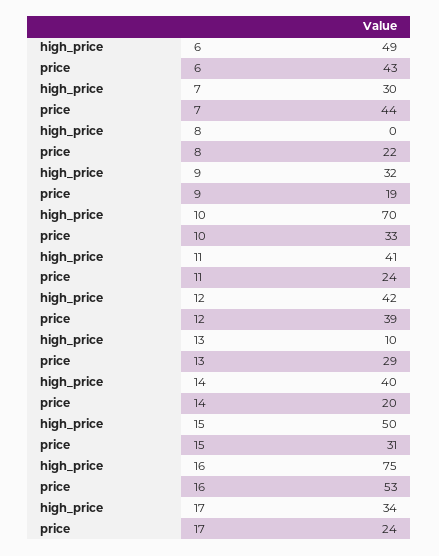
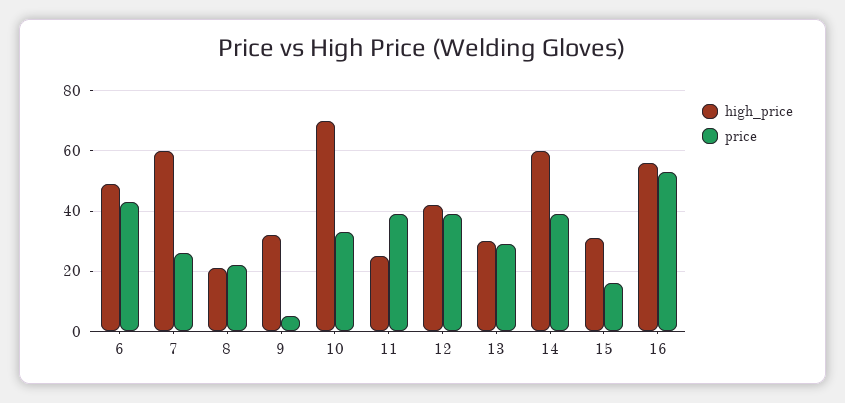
high_price, 7: 30 -> 60
price, 7: 44 -> 25
high_price, 8: 0 -> 20
price, 9: 19 -> 5
high_price, 11: 41 -> 25
price, 11: 24 -> 40
high_price, 13: 10 -> 30
high_price, 14: 40 -> 60
price, 14: 20 -> 40
high_price, 15: 50 -> 30
price, 15: 31 -> 15
high_price, 16: 75 -> 55
high_price, 17: 34 -> none
price, 17: 24 -> none

